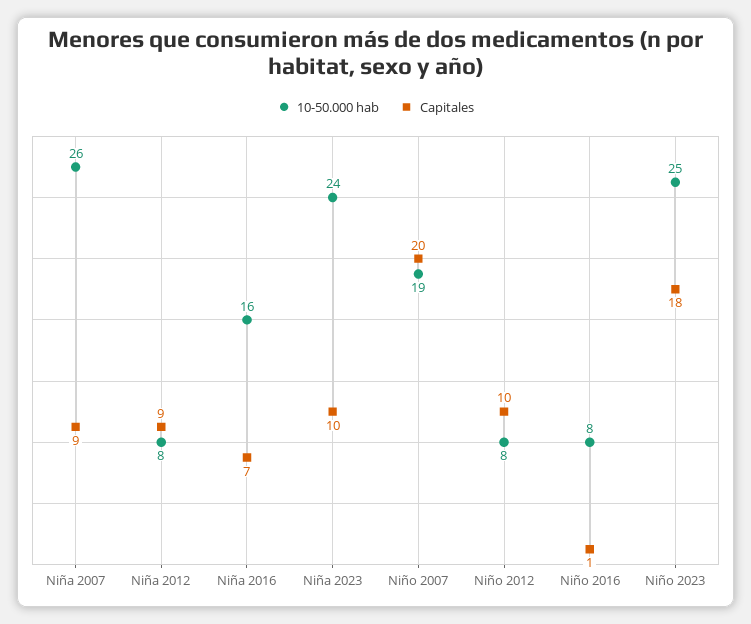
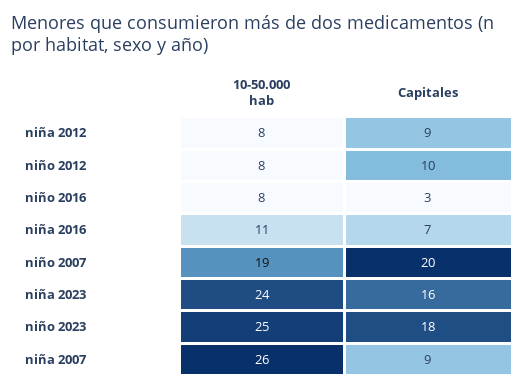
10-50.000 hab, Niña 2016: 16 -> 11
Capitales, Niña 2023: 10 -> 16
Capitales, Niño 2016: 1 -> 3

